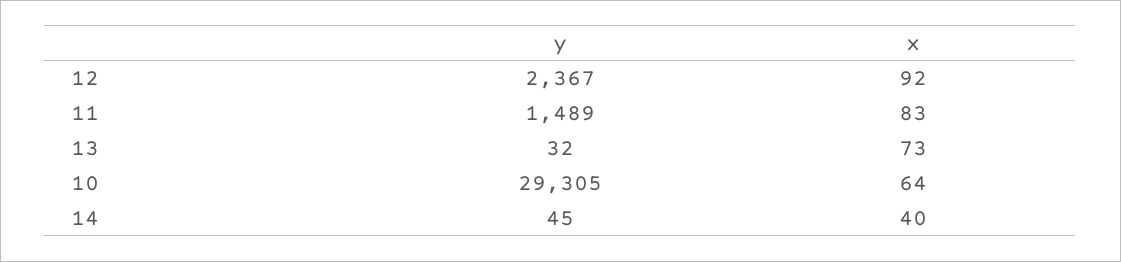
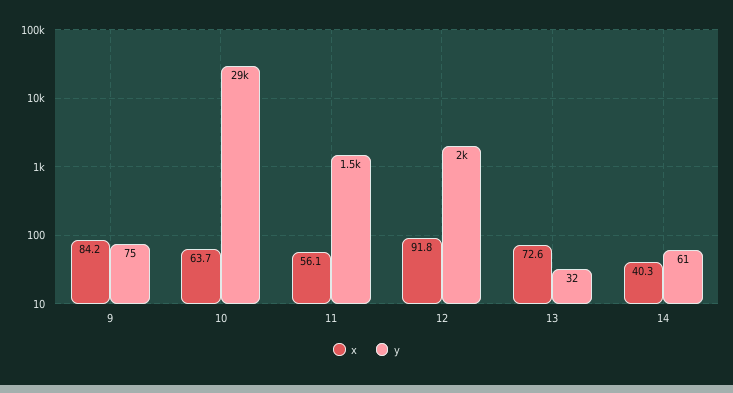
y, 12: 2367 -> 2000
x, 11: 83 -> 56.1
y, 14: 45 -> 61
x, 9: none -> 84.2
y, 9: none -> 75

